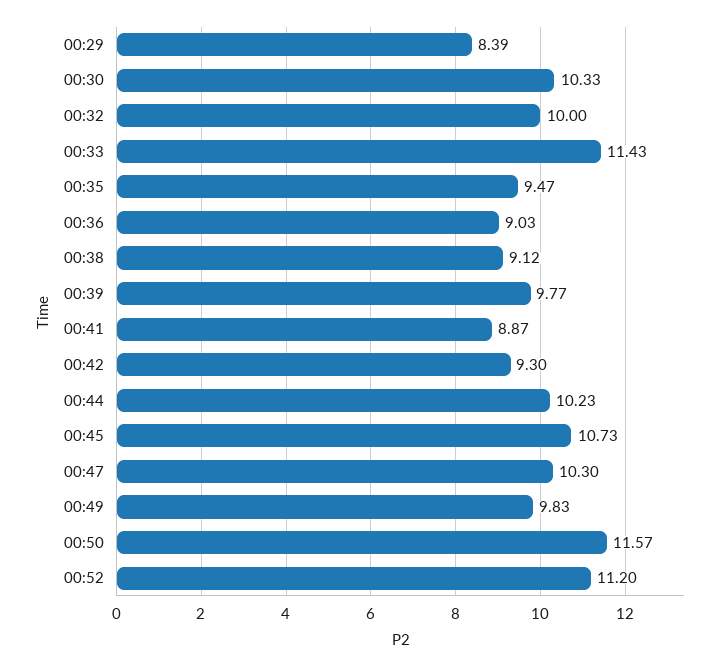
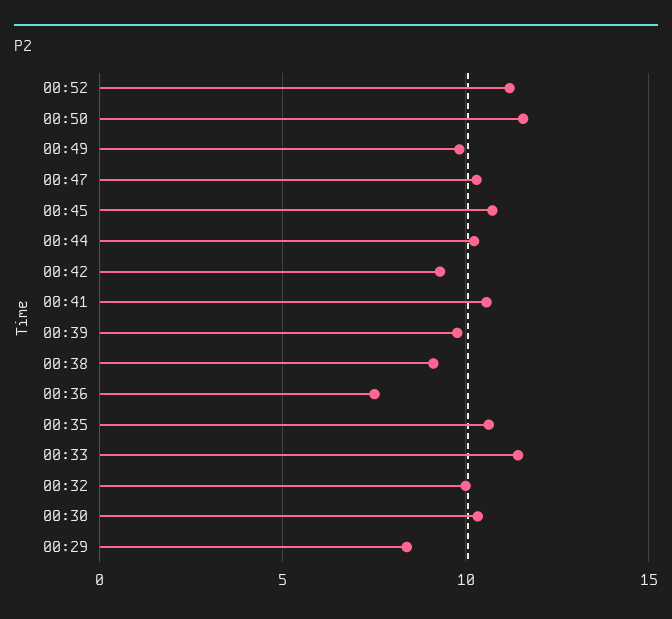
00:35: 9.47 -> 10.5
00:36: 9.03 -> 7.5
00:41: 8.87 -> 10.5

